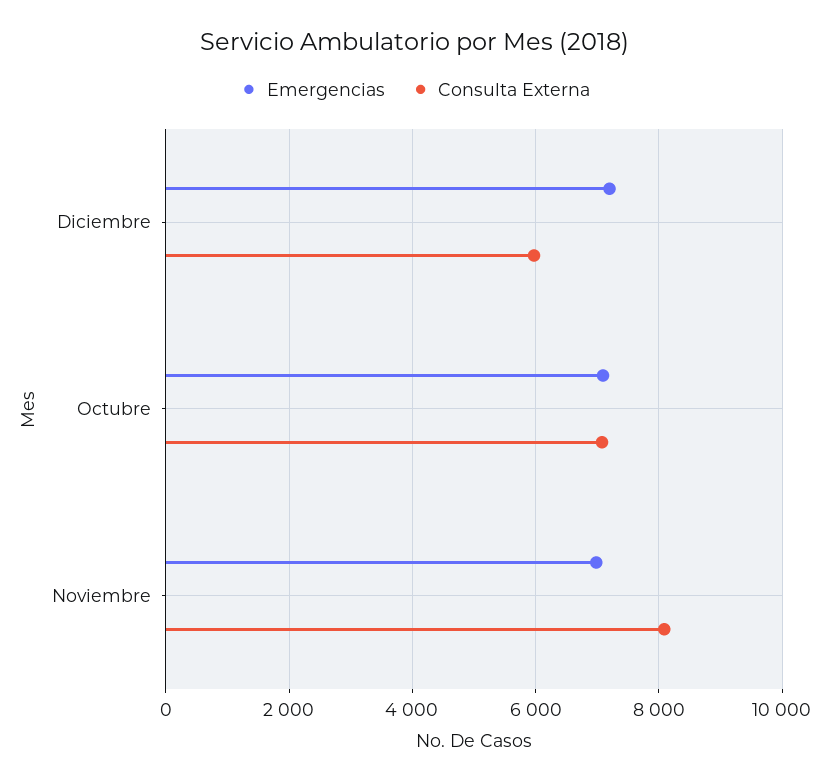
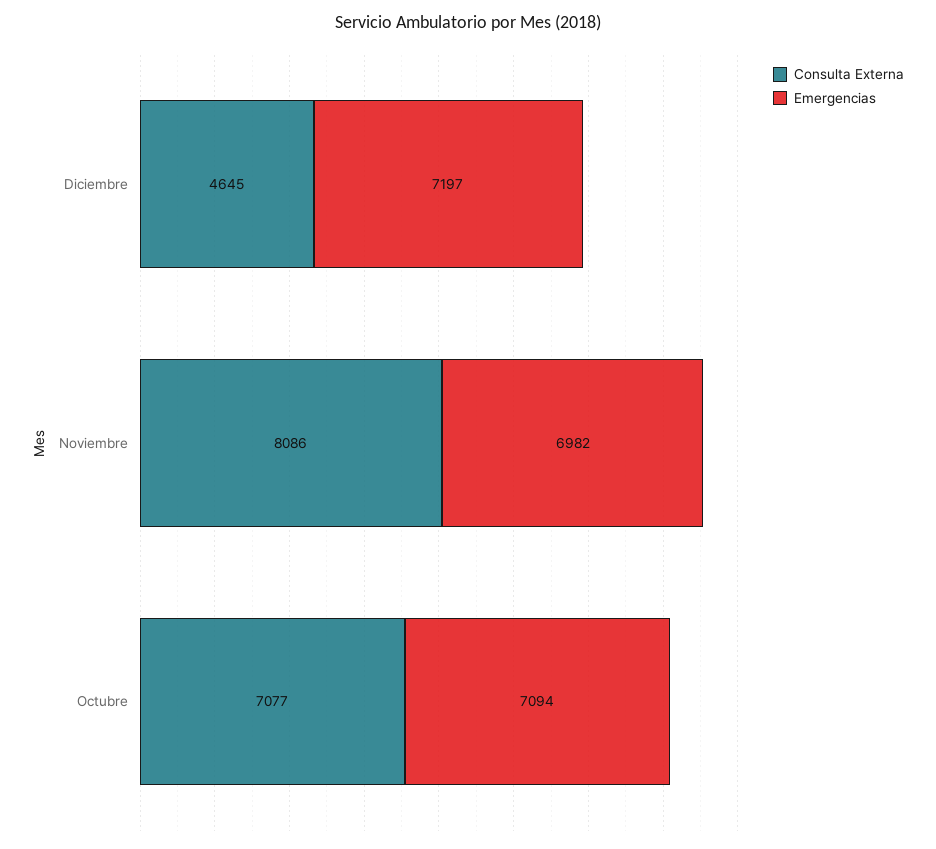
Consulta Externa, Diciembre: 6000 -> 4645

